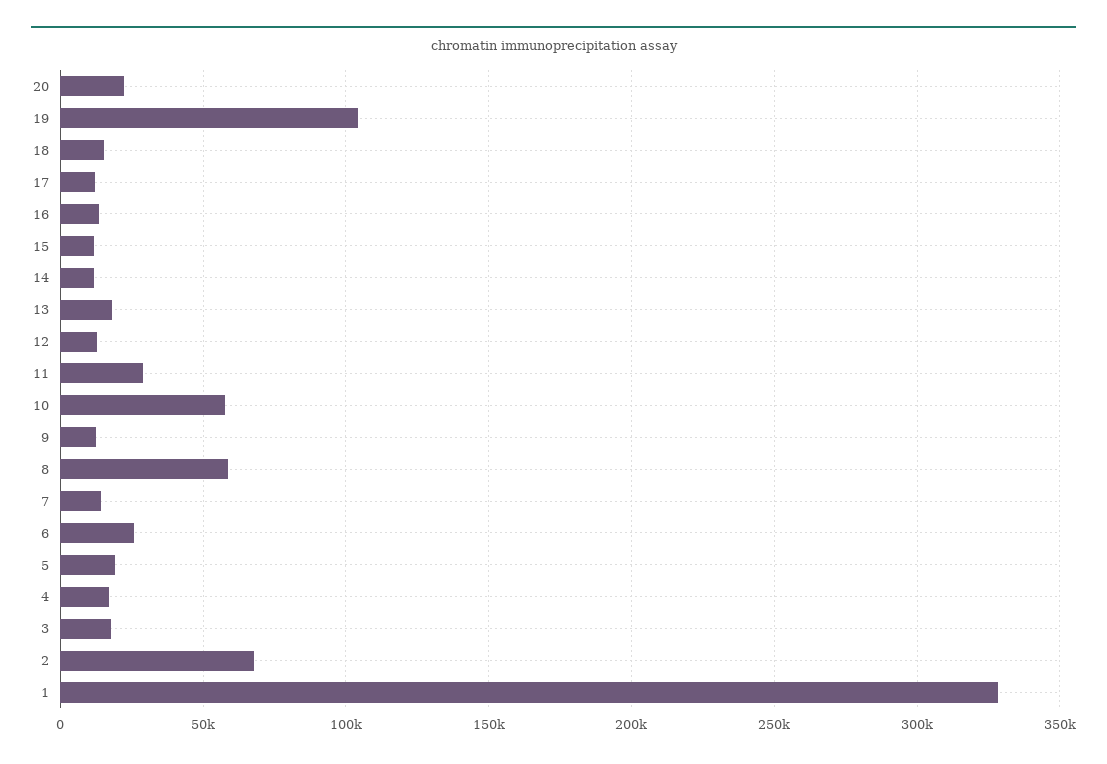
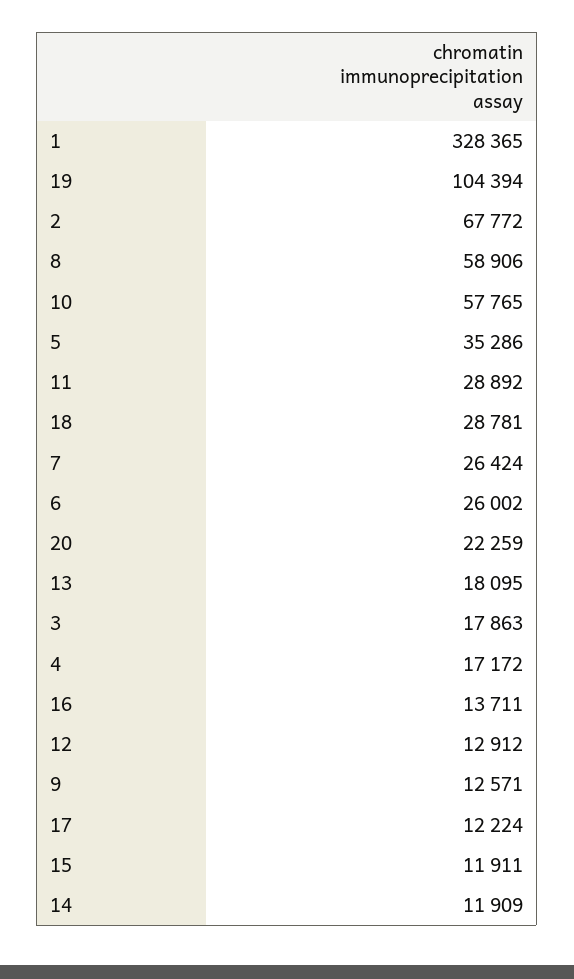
18: 15000 -> 28781
7: 15000 -> 26424
5: 20000 -> 35286

